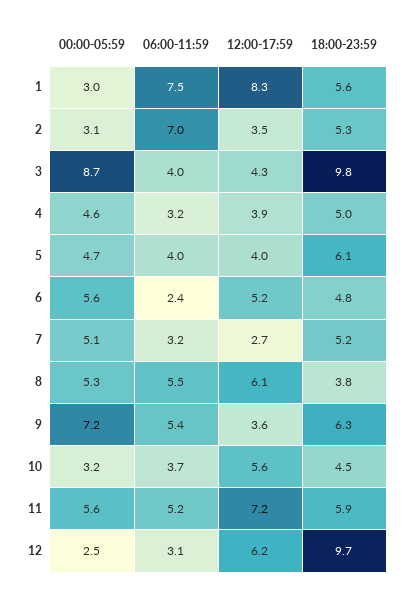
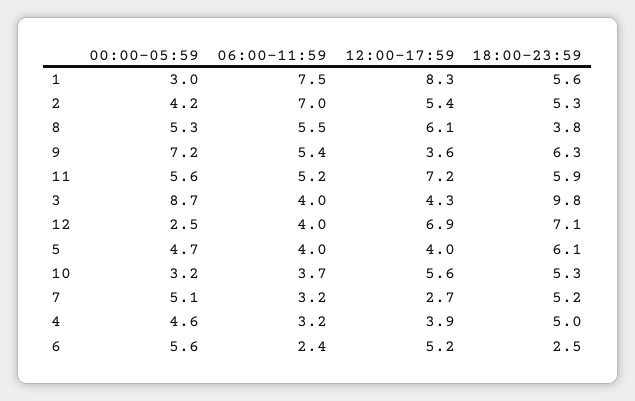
00:00-05:59, 2: 3.1 -> 4.2
12:00-17:59, 2: 3.5 -> 5.4
18:00-23:59, 6: 4.8 -> 2.5
18:00-23:59, 10: 4.5 -> 5.3
06:00-11:59, 12: 3.1 -> 4
12:00-17:59, 12: 6.2 -> 6.9
18:00-23:59, 12: 9.7 -> 7.1

